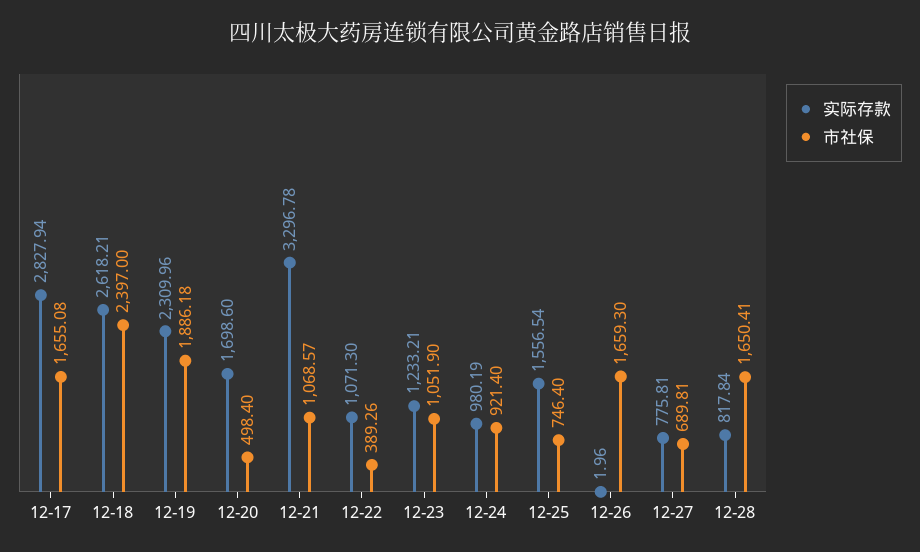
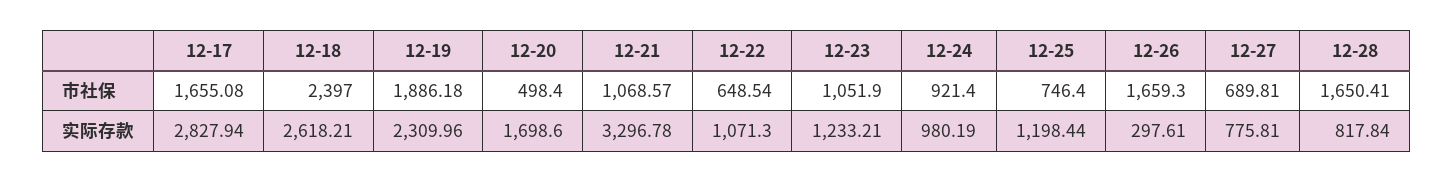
市社保, 12-22: 389.26 -> 648.54
实际存款, 12-25: 1556.54 -> 1198.44
实际存款, 12-26: 1.96 -> 297.61

